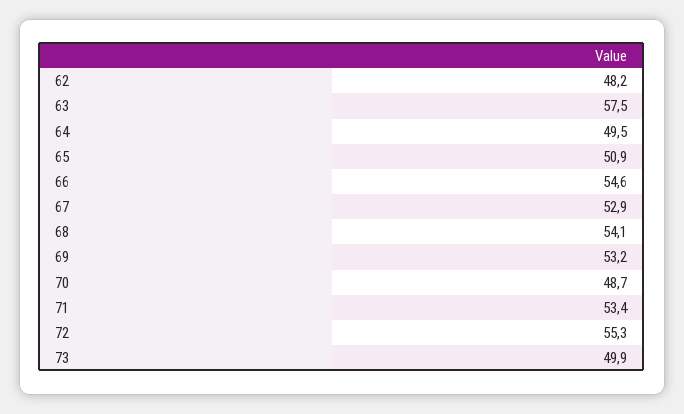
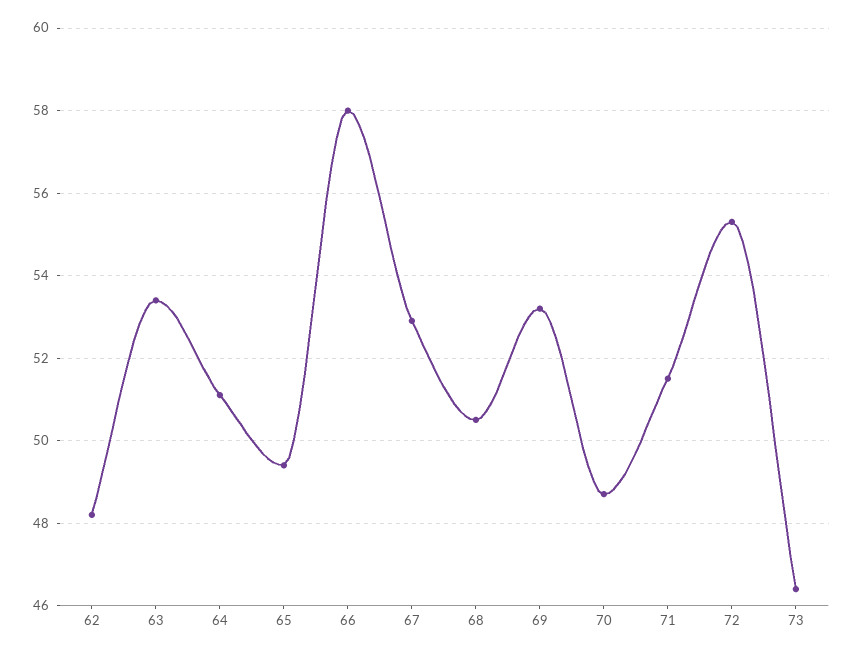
63: 57.5 -> 53.5
64: 49.5 -> 51
65: 50.9 -> 49.5
66: 54.6 -> 58
68: 54.1 -> 50.5
71: 53.4 -> 51.5
73: 49.9 -> 46.5

